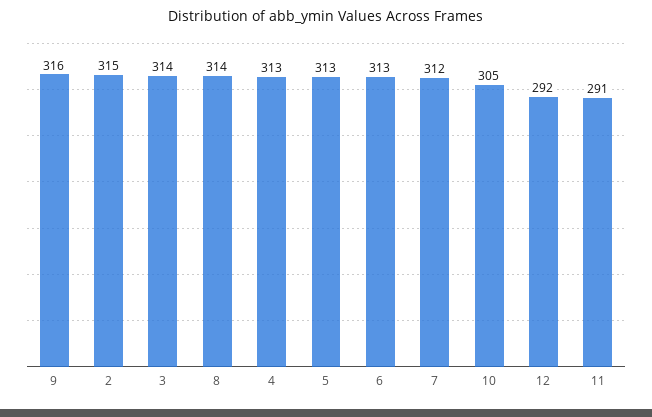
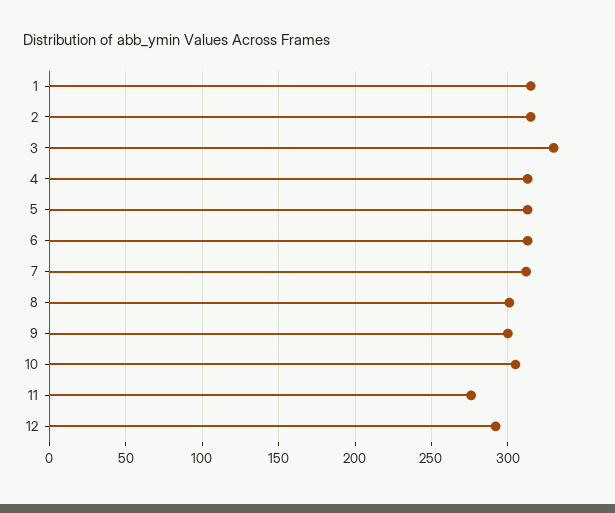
9: 316 -> 300
3: 314 -> 330
8: 314 -> 300
11: 291 -> 275
1: none -> 315

